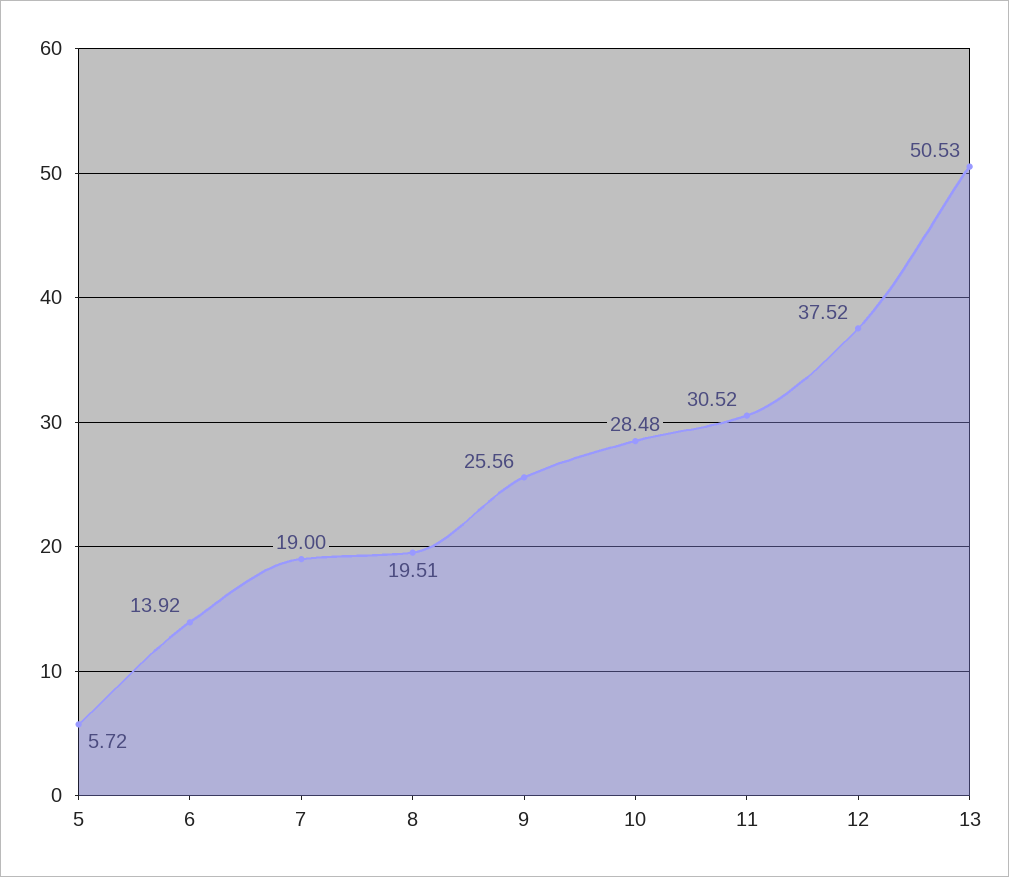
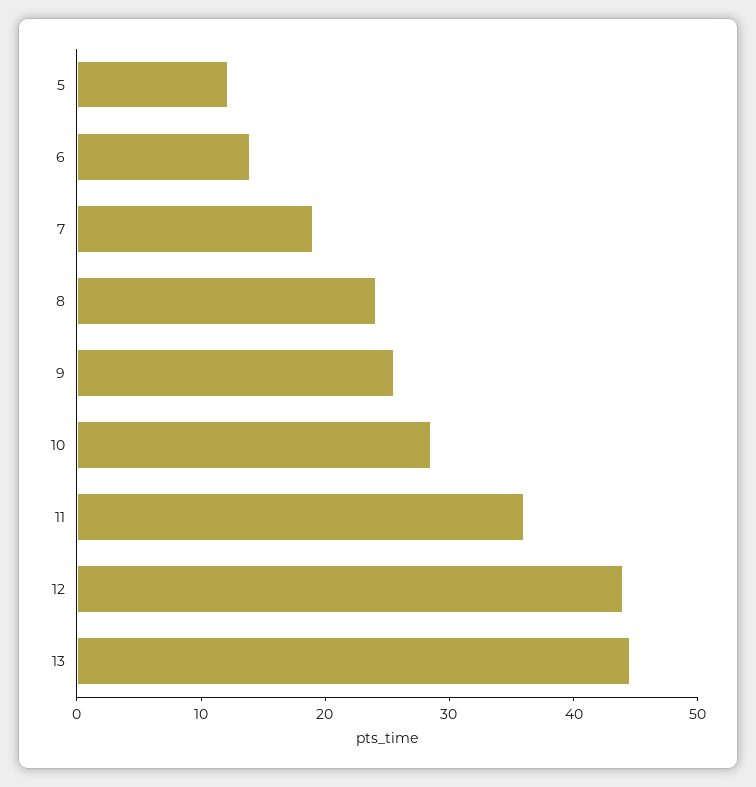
5: 5.72 -> 12
8: 19.51 -> 24
11: 30.52 -> 36
12: 37.52 -> 44
13: 50.53 -> 44

